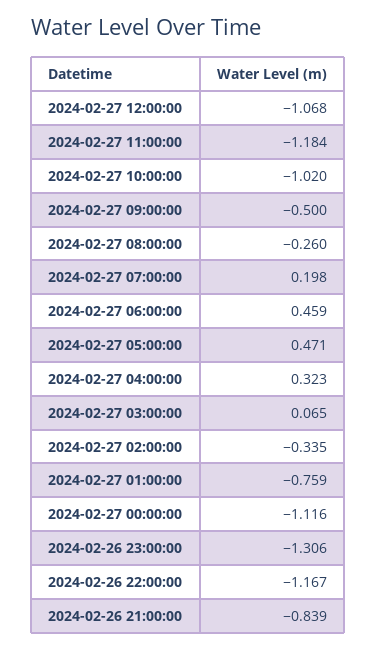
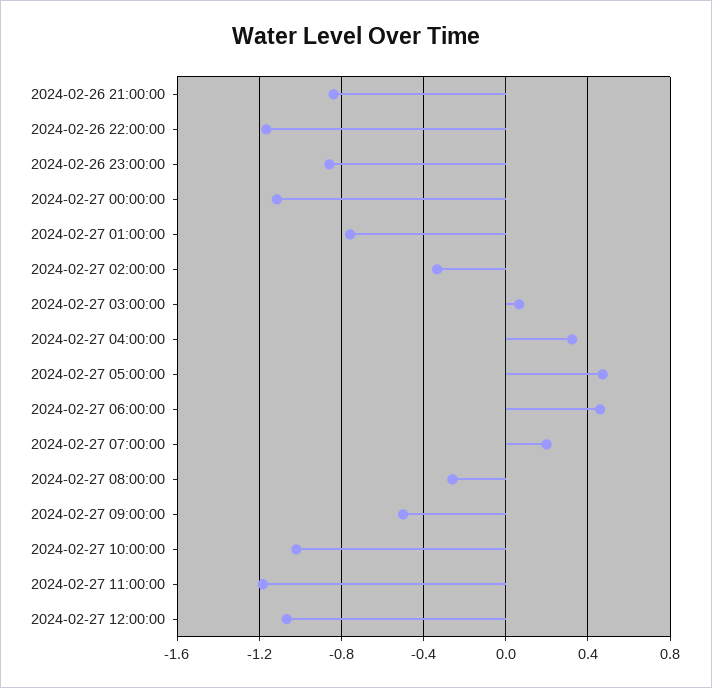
2024-02-26 23:00:00: -1.306 -> -0.85

